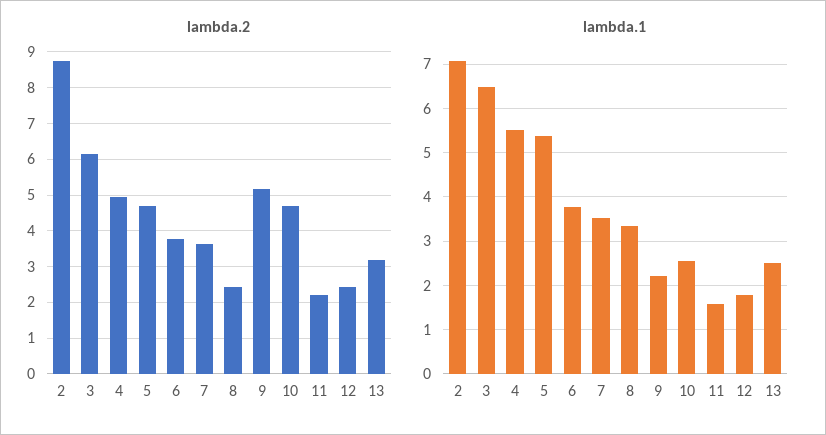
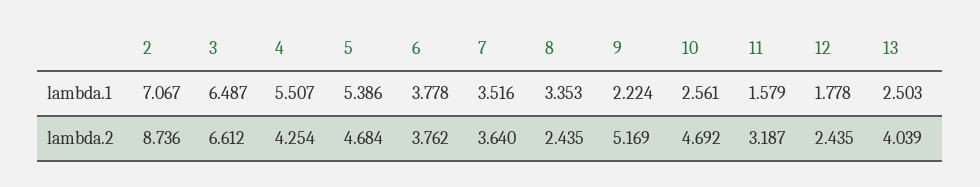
lambda.2, 3: 6.2 -> 6.612
lambda.2, 4: 5 -> 4.254
lambda.2, 11: 2.2 -> 3.187
lambda.2, 13: 3.2 -> 4.039

